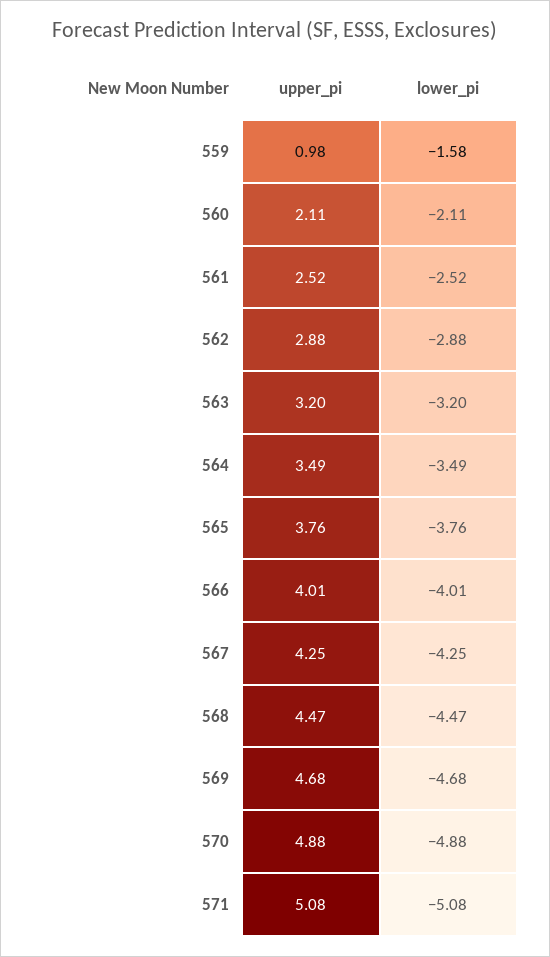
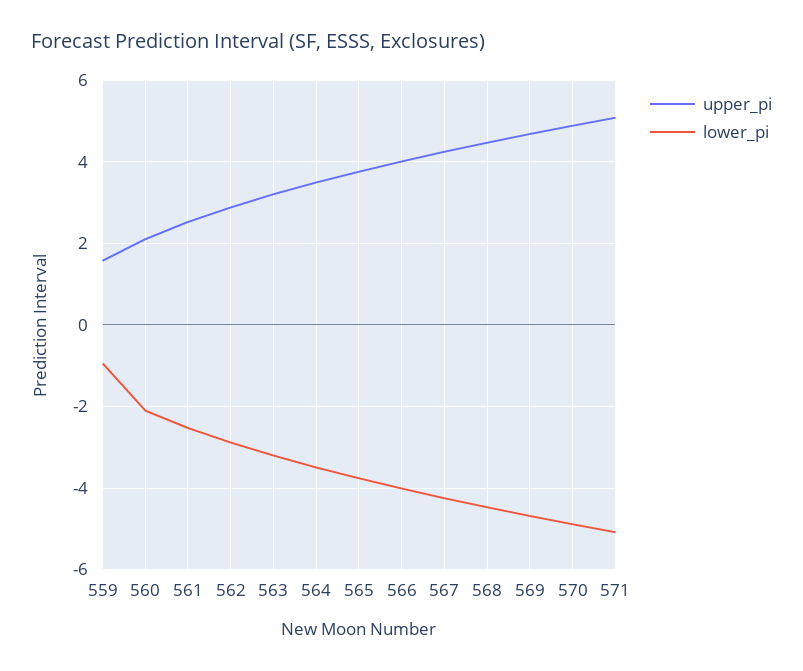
upper_pi, 559: 0.98 -> 1.6
lower_pi, 559: -1.58 -> -1

